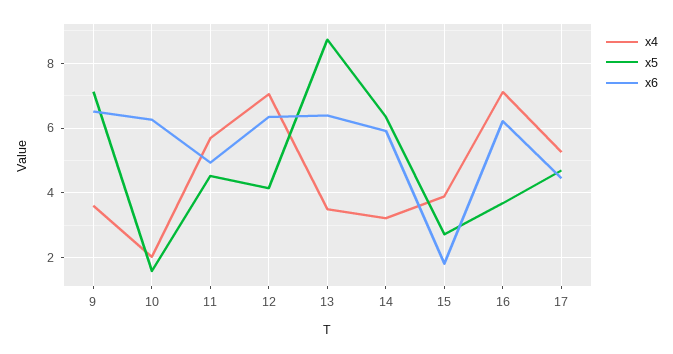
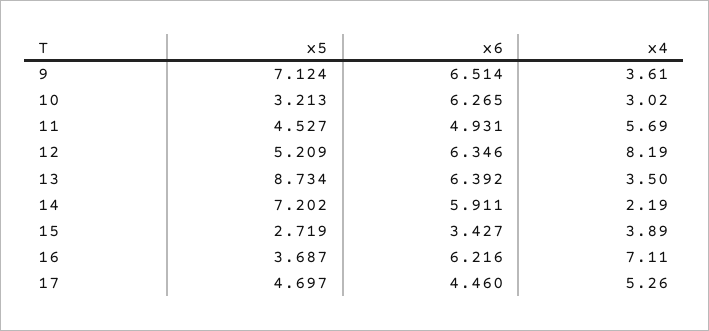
x4, 10: 2 -> 3.02
x5, 10: 1.6 -> 3.213
x4, 12: 7 -> 8.19
x5, 12: 4.2 -> 5.209
x4, 14: 3.2 -> 2.19
x5, 14: 6.4 -> 7.202
x6, 15: 1.8 -> 3.427

